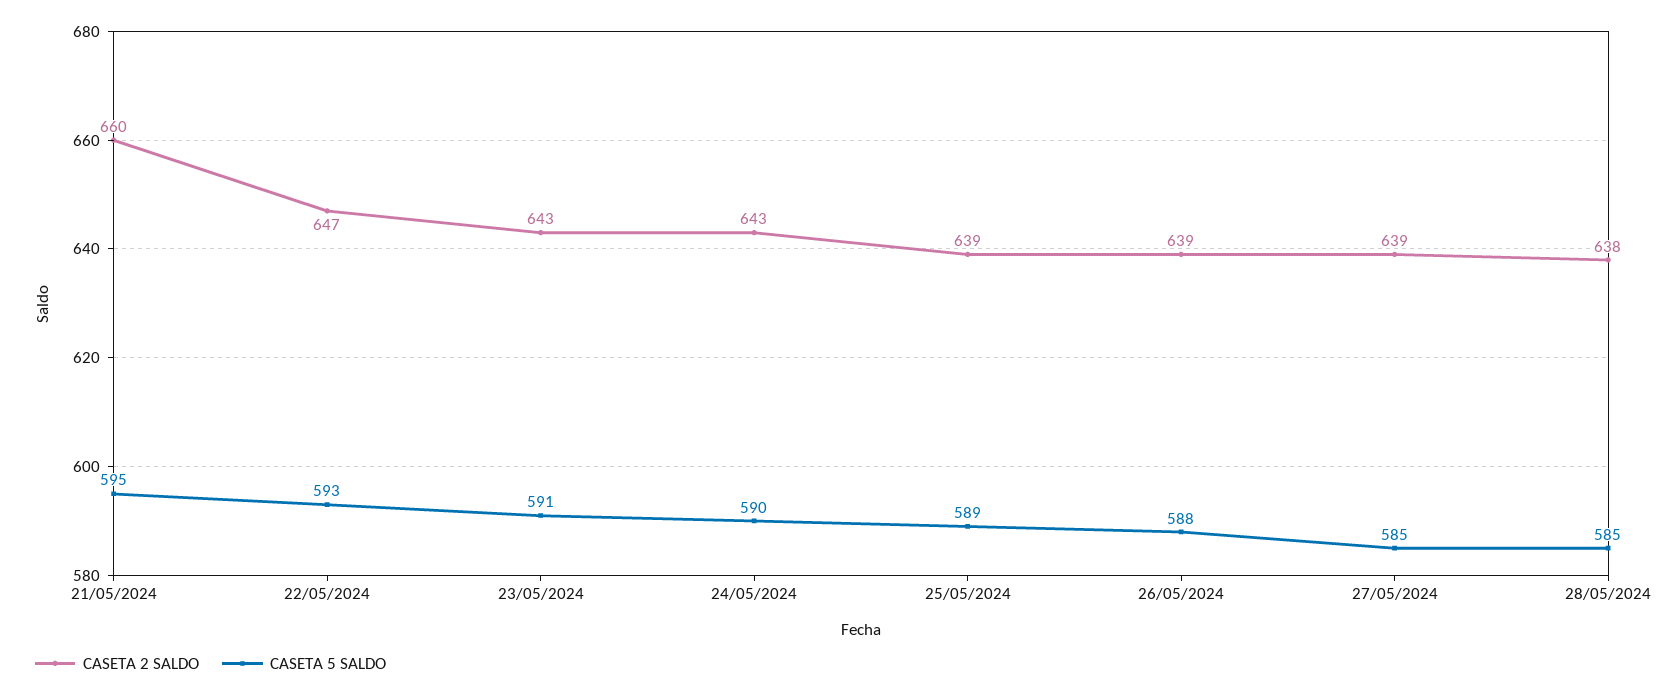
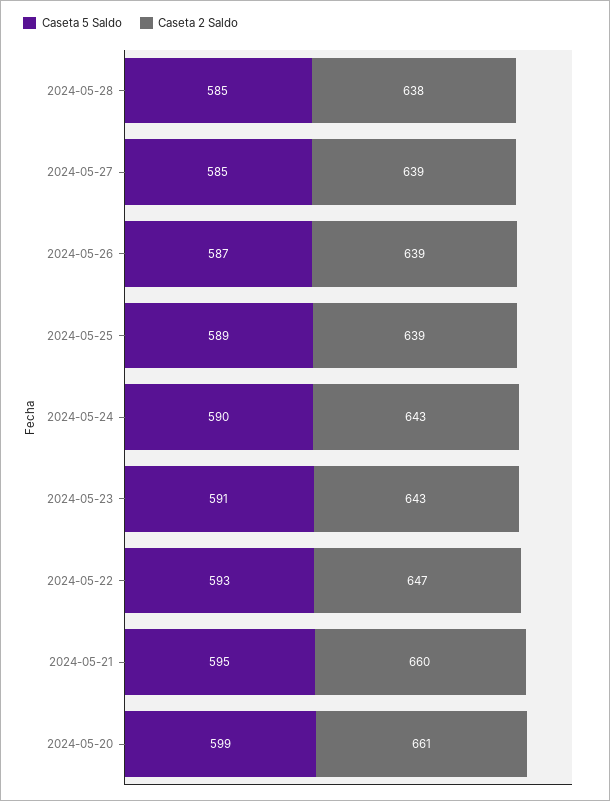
CASETA 5 SALDO, 26/05/2024: 588 -> 587
CASETA 5 SALDO, 2024-05-20: none -> 599
CASETA 2 SALDO, 2024-05-20: none -> 661

